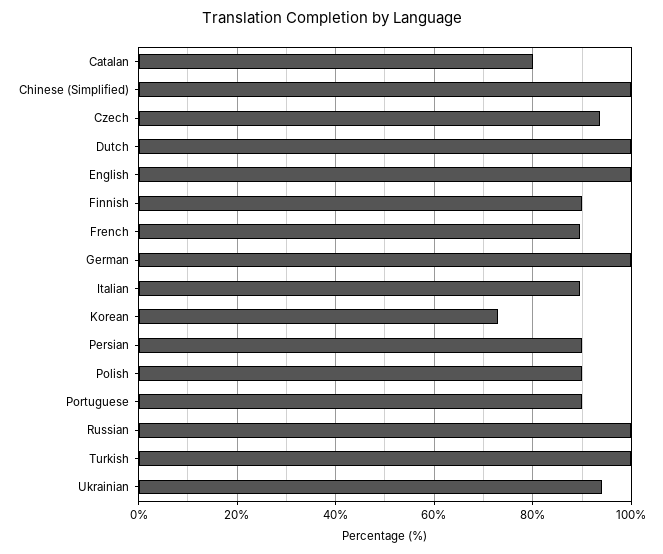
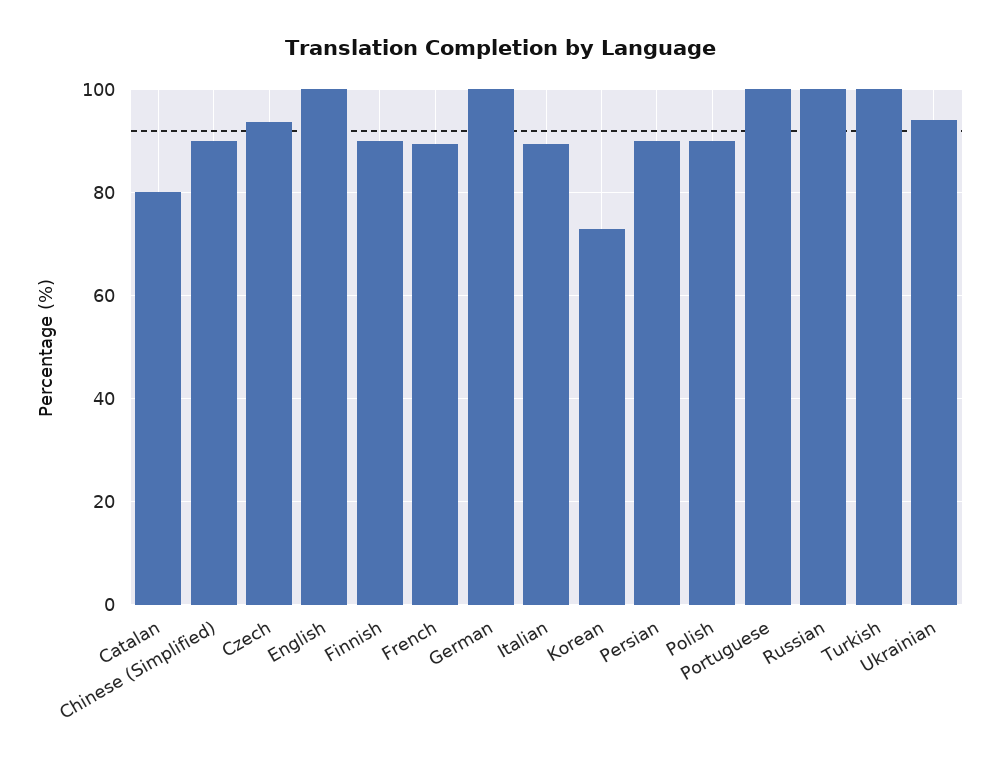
Chinese (Simplified): 100 -> 90
Dutch: 100 -> none
Portuguese: 90 -> 100

